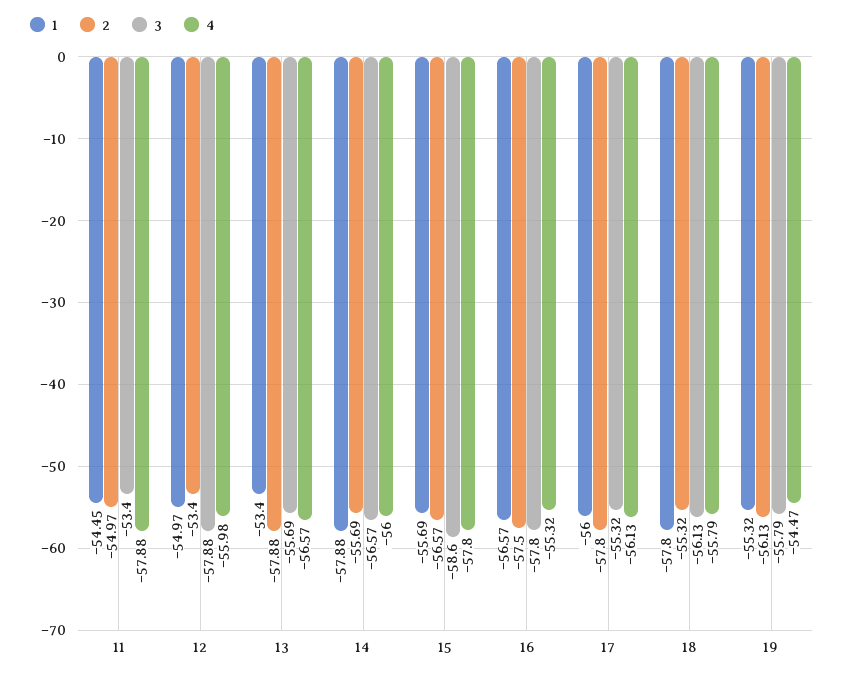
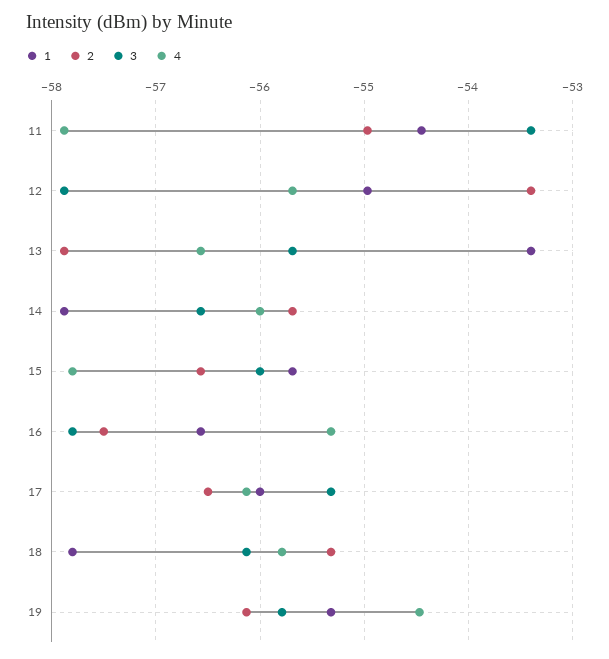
4, 12: -55.98 -> -55.7
3, 15: -58.6 -> -56
2, 17: -57.8 -> -56.5

